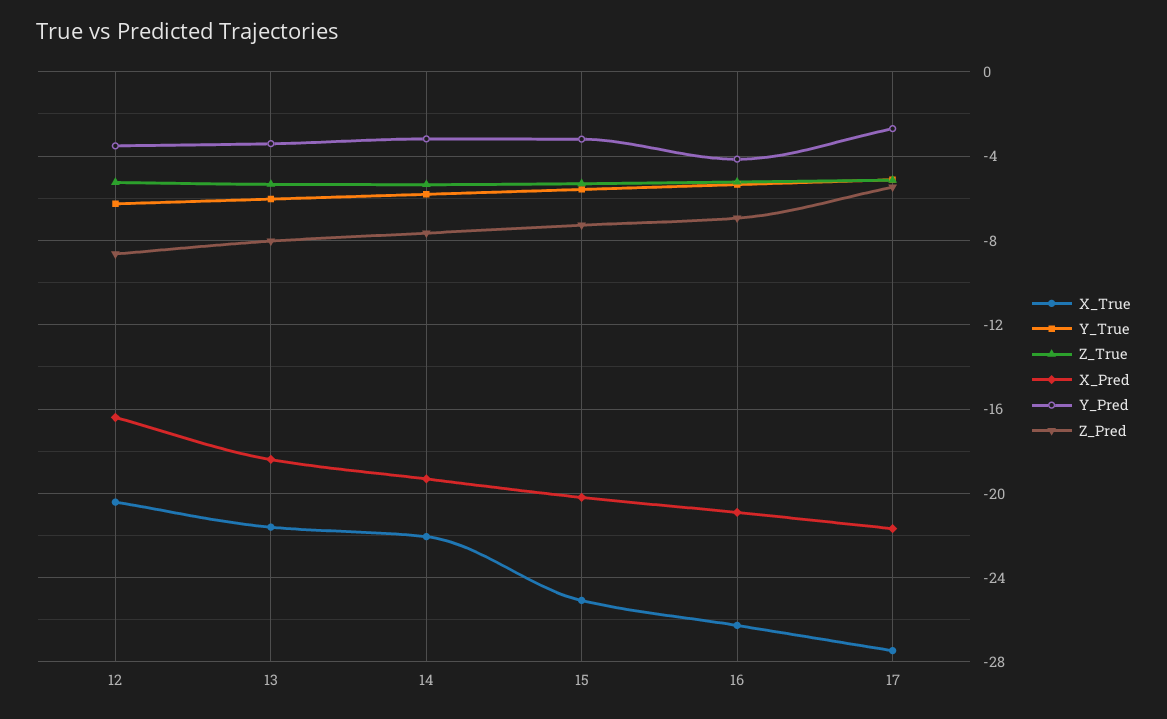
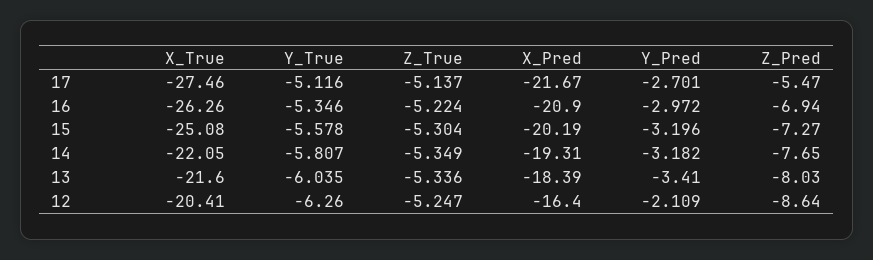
Y_Pred, 12: -3.5 -> -2.109
Y_Pred, 16: -4 -> -2.972

